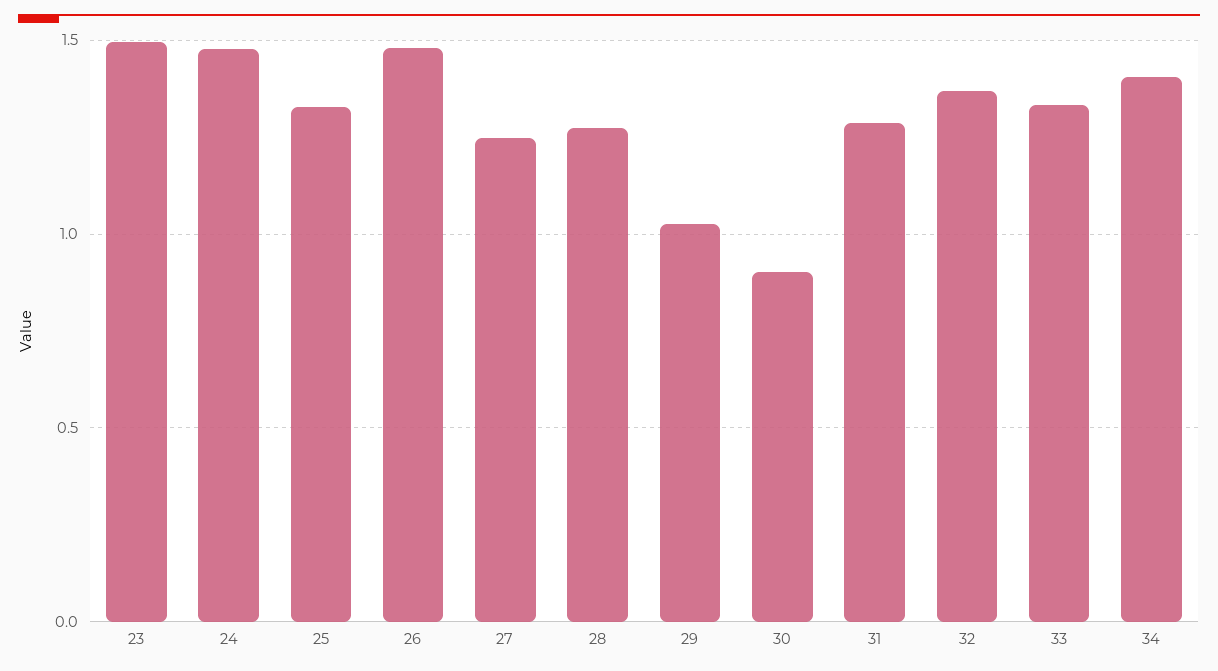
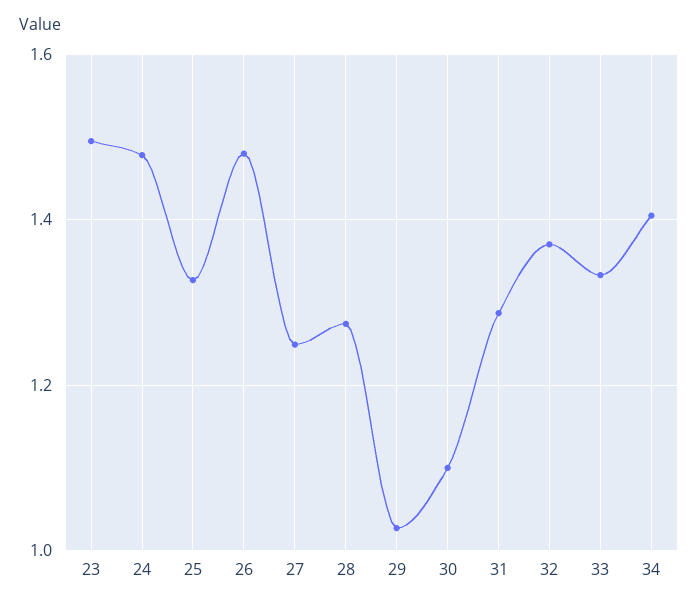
30: 0.9 -> 1.1

